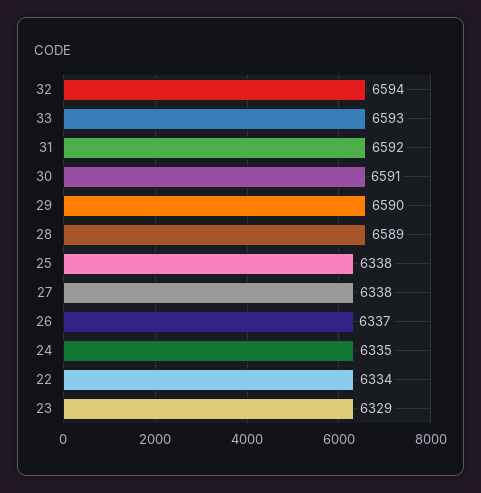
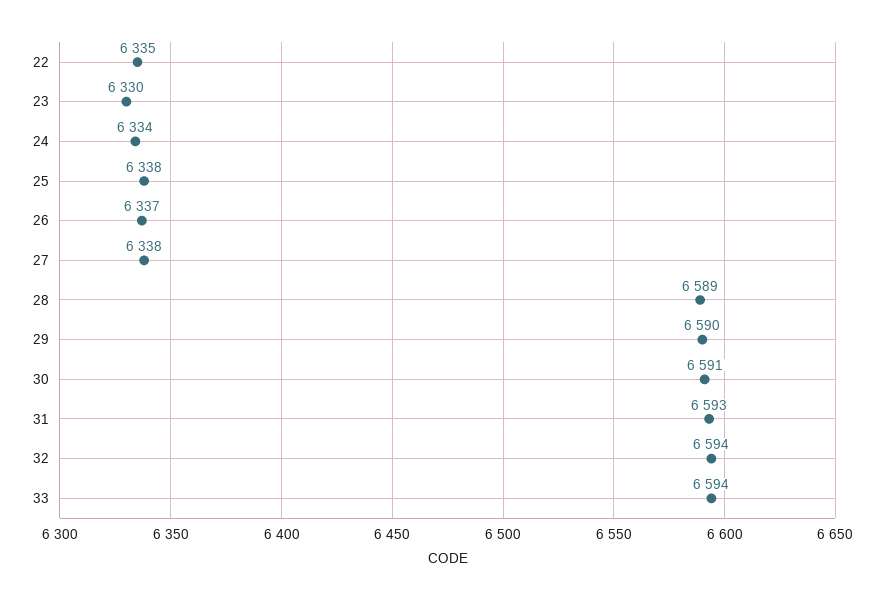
33: 6593 -> 6594
31: 6592 -> 6593
24: 6335 -> 6334
22: 6334 -> 6335
23: 6329 -> 6330

